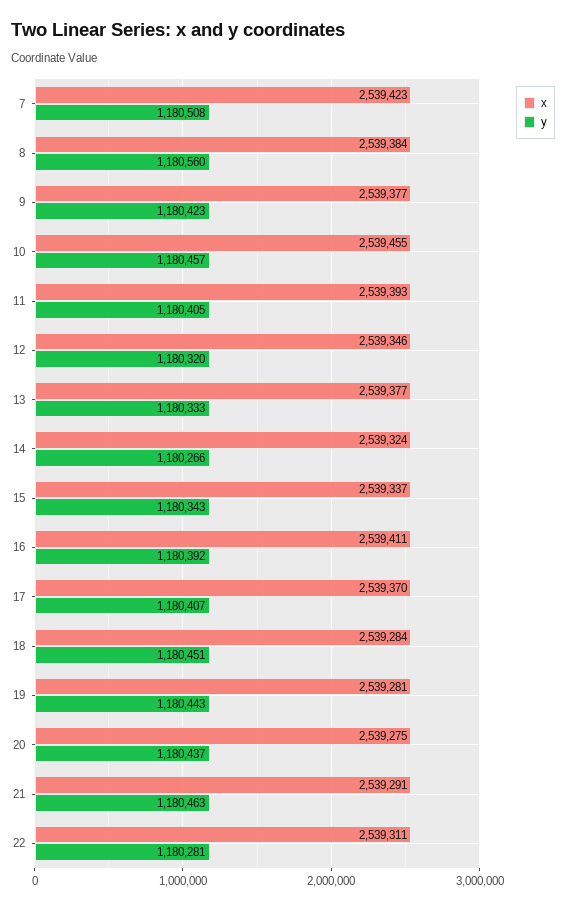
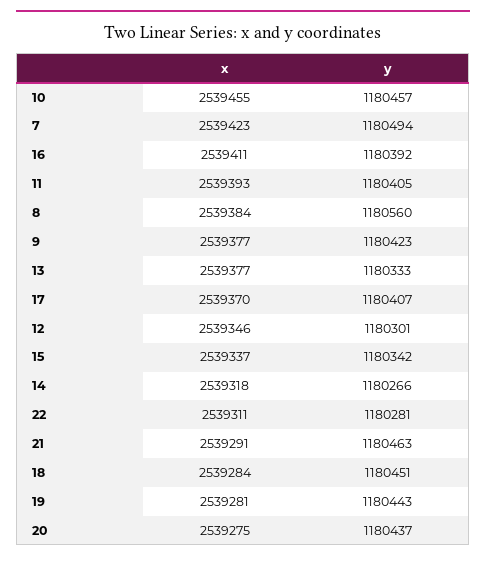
y, 7: 1180508 -> 1180494
y, 12: 1180320 -> 1180301
x, 14: 2539324 -> 2539318
y, 15: 1180343 -> 1180342

